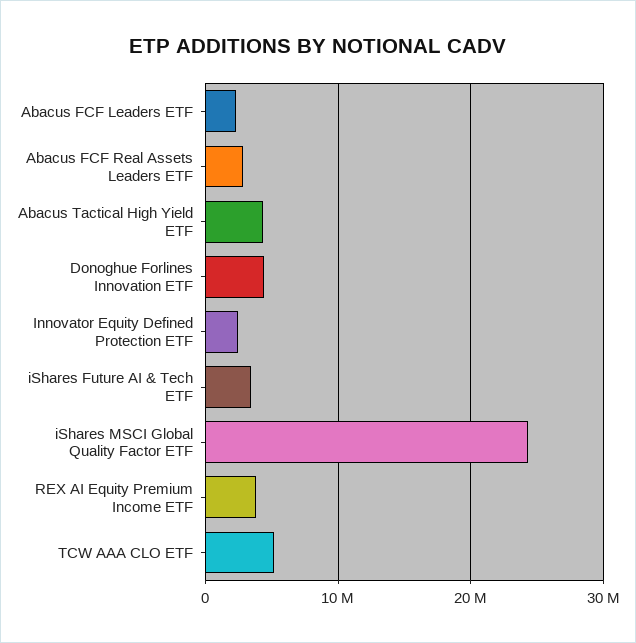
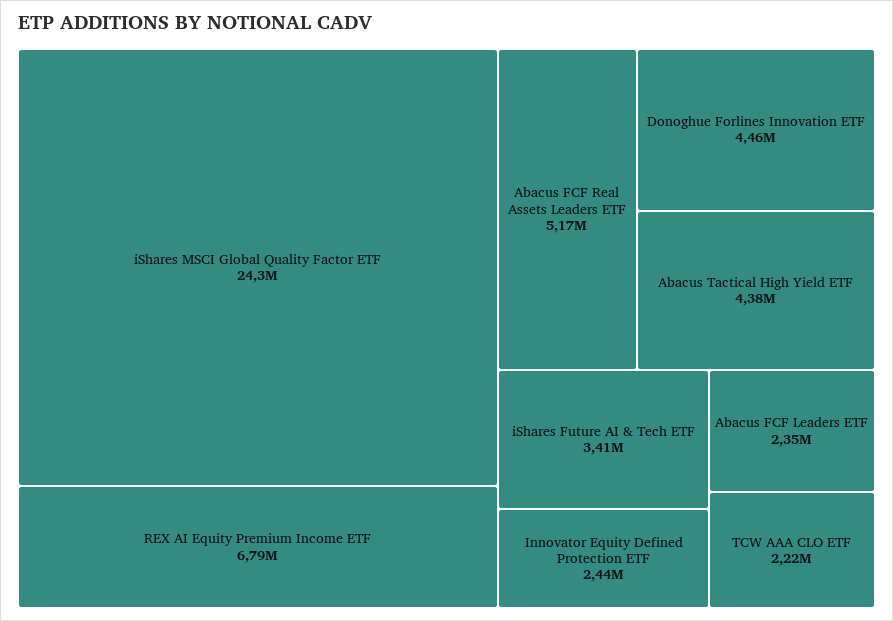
Abacus FCF Real Assets Leaders ETF: 3000000 -> 5170000
REX AI Equity Premium Income ETF: 4000000 -> 6790000
TCW AAA CLO ETF: 5000000 -> 2220000

